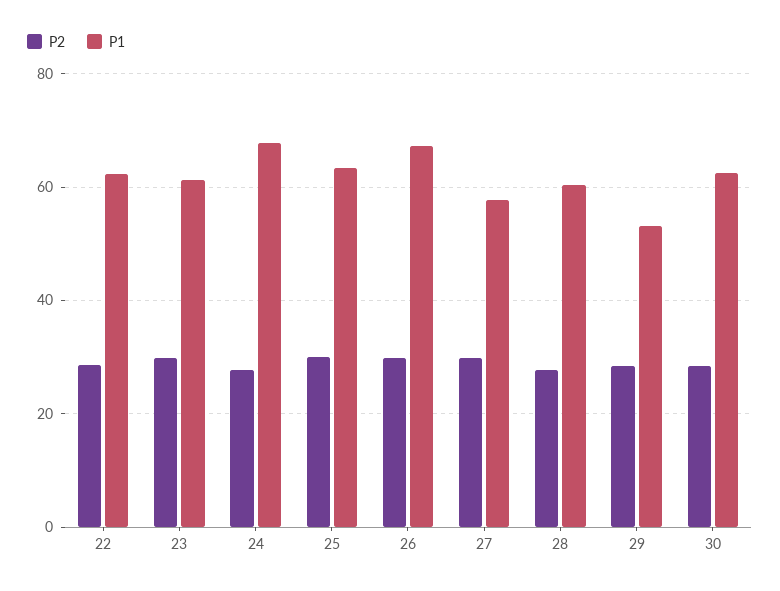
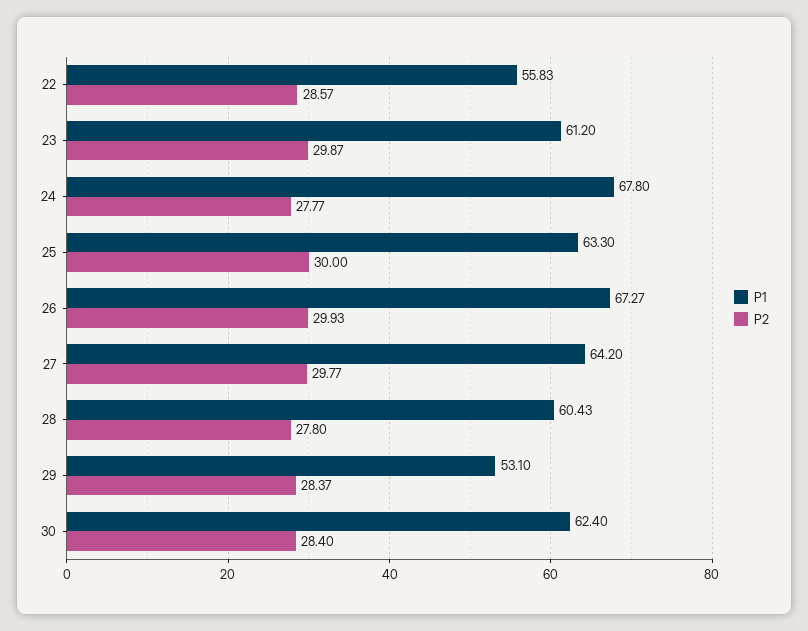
P1, 22: 62 -> 55.83
P1, 27: 58 -> 64.2

